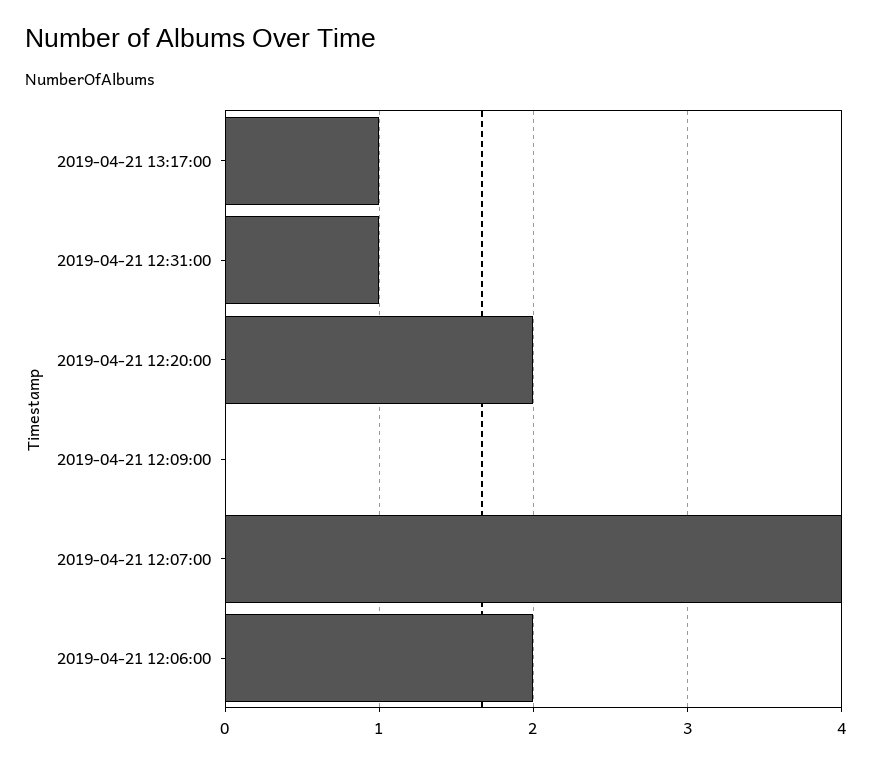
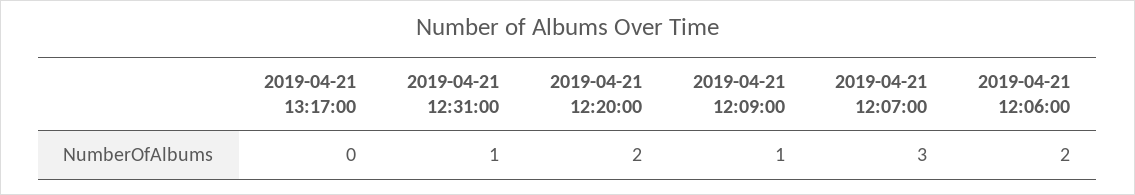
2019-04-21 13:17:00: 1 -> 0
2019-04-21 12:09:00: 0 -> 1
2019-04-21 12:07:00: 4 -> 3

